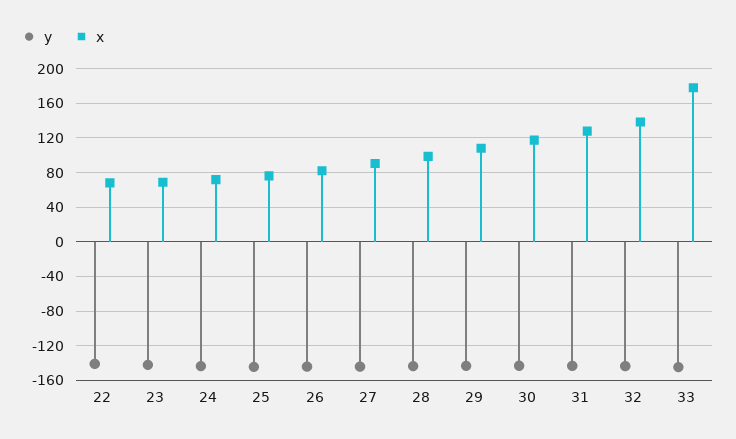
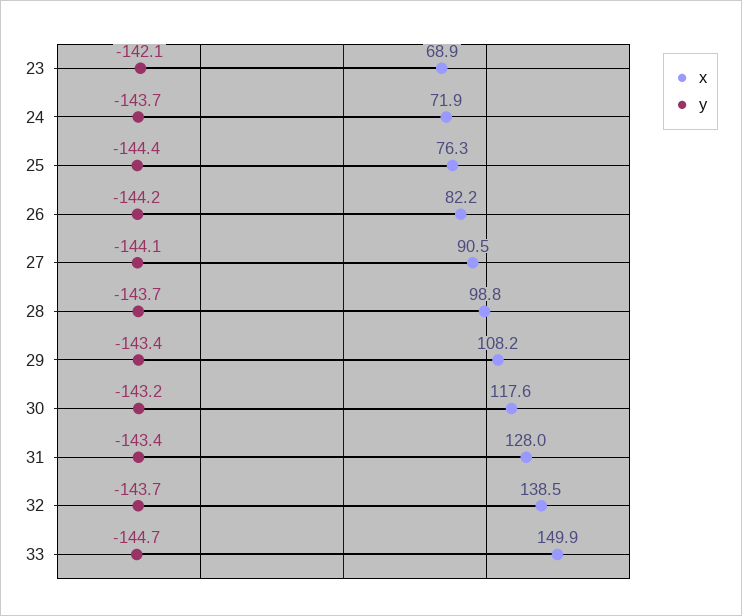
y, 22: -140 -> none
x, 22: 70 -> none
x, 33: 180 -> 149.9

